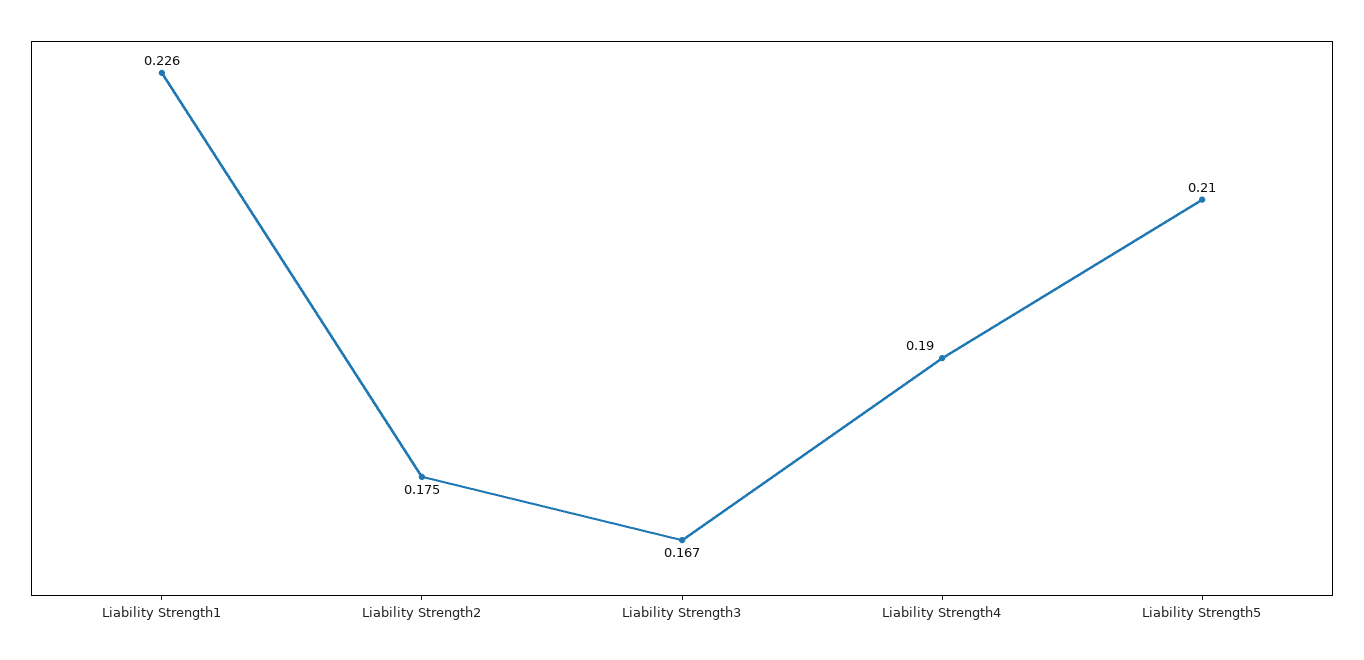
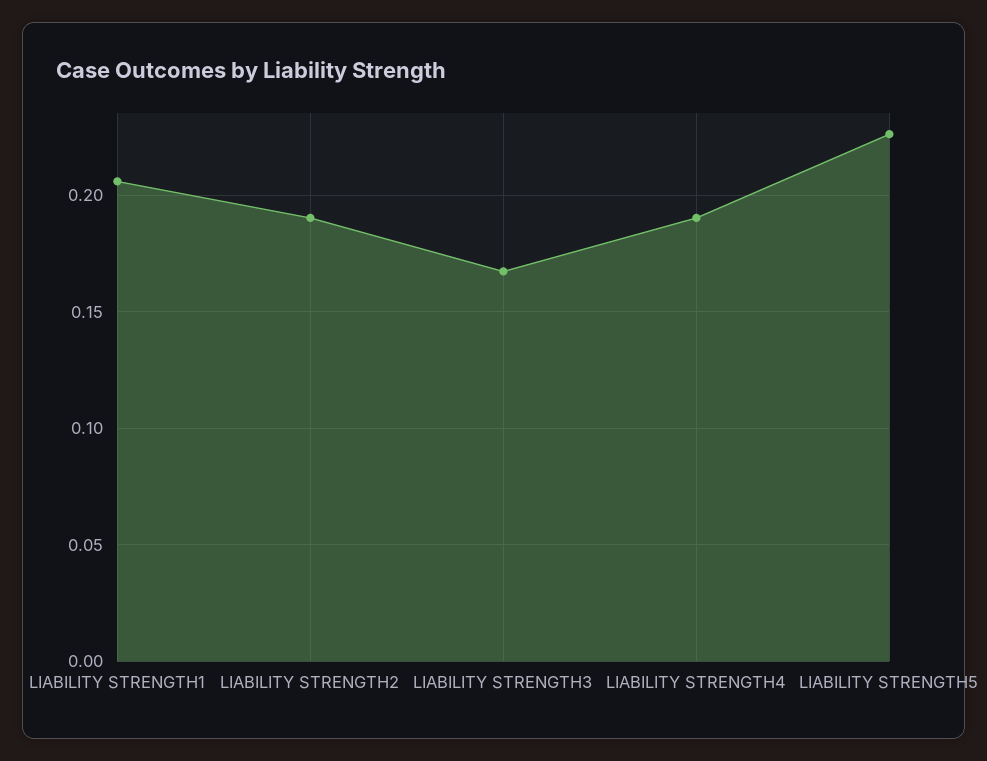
Liability Strength1: 0.226 -> 0.205
Liability Strength2: 0.175 -> 0.19
Liability Strength5: 0.21 -> 0.225

